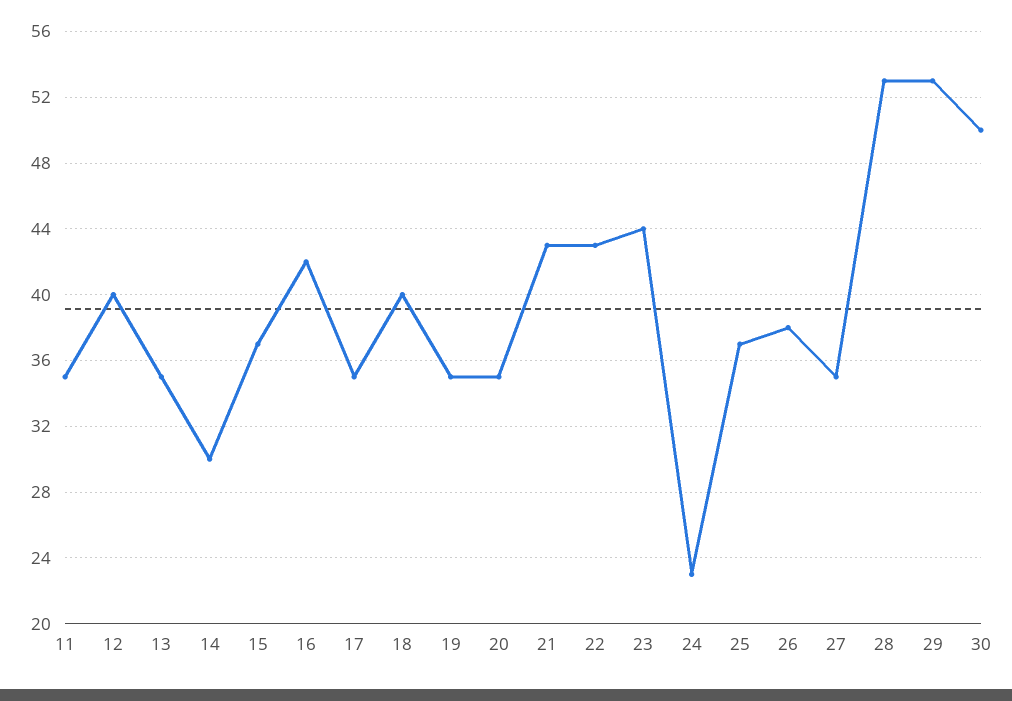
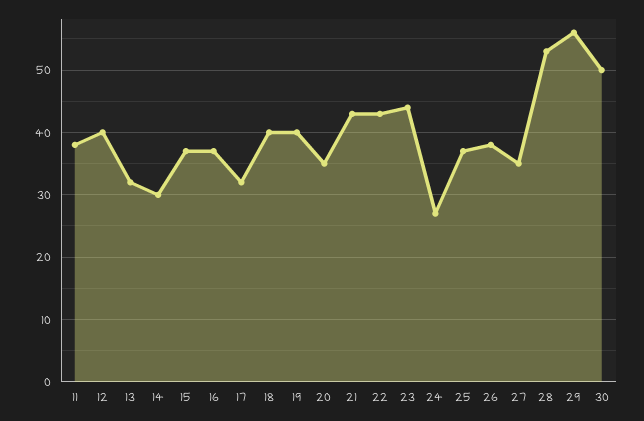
11: 35 -> 38
13: 35 -> 32
16: 42 -> 37
17: 35 -> 32
19: 35 -> 40
24: 23 -> 27
29: 53 -> 56

